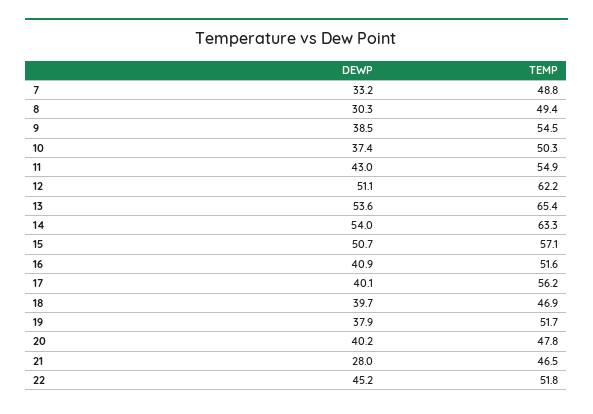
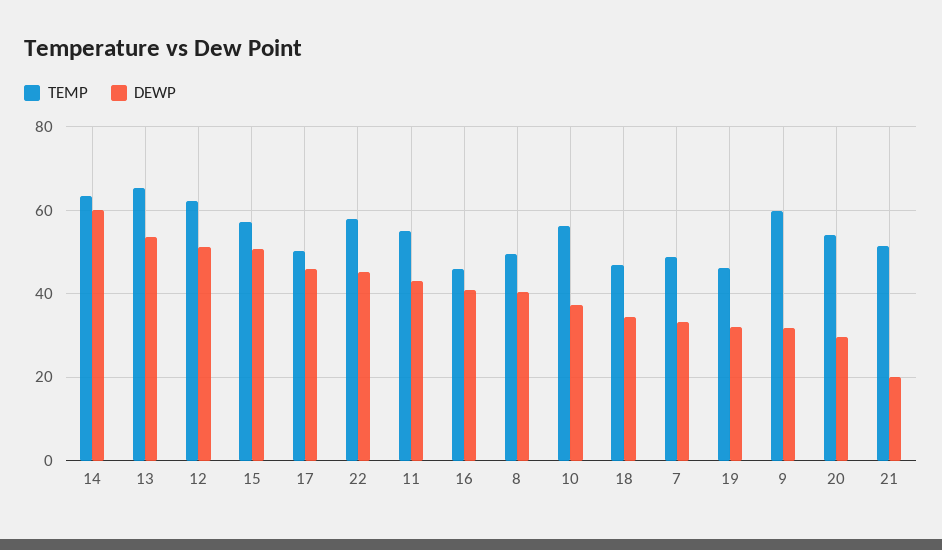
DEWP, 8: 30.3 -> 40
DEWP, 9: 38.5 -> 32
TEMP, 9: 54.5 -> 60
TEMP, 10: 50.3 -> 56
DEWP, 14: 54 -> 60
TEMP, 16: 51.6 -> 46
DEWP, 17: 40.1 -> 46
TEMP, 17: 56.2 -> 50
DEWP, 18: 39.7 -> 34
DEWP, 19: 37.9 -> 32
TEMP, 19: 51.7 -> 46
DEWP, 20: 40.2 -> 30
TEMP, 20: 47.8 -> 54
DEWP, 21: 28 -> 20
TEMP, 21: 46.5 -> 52
TEMP, 22: 51.8 -> 58

